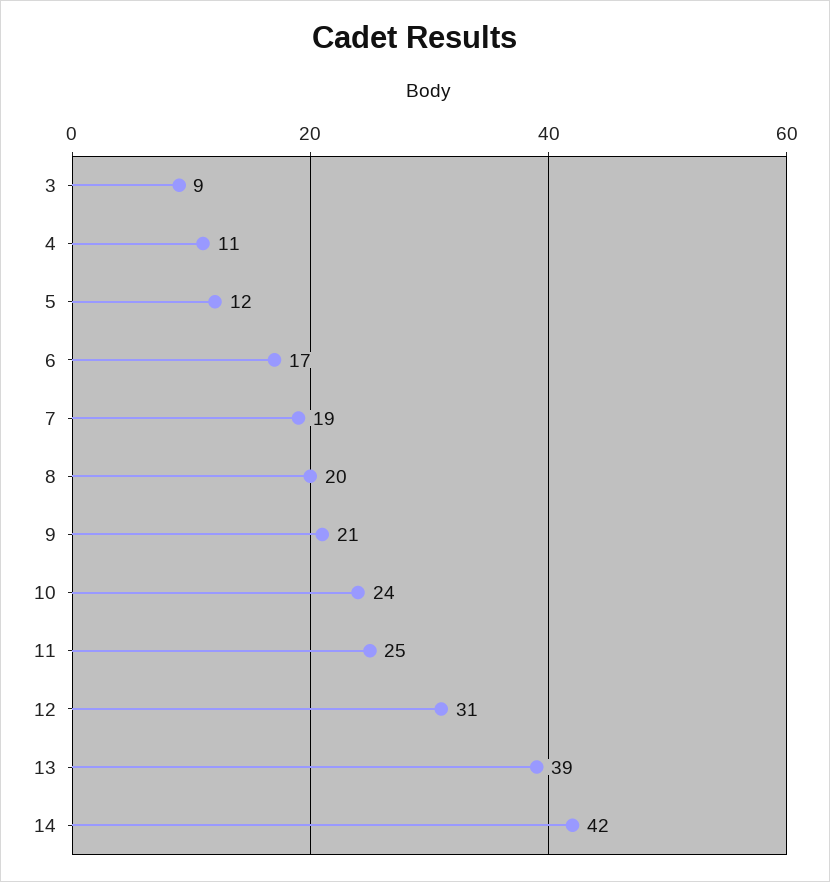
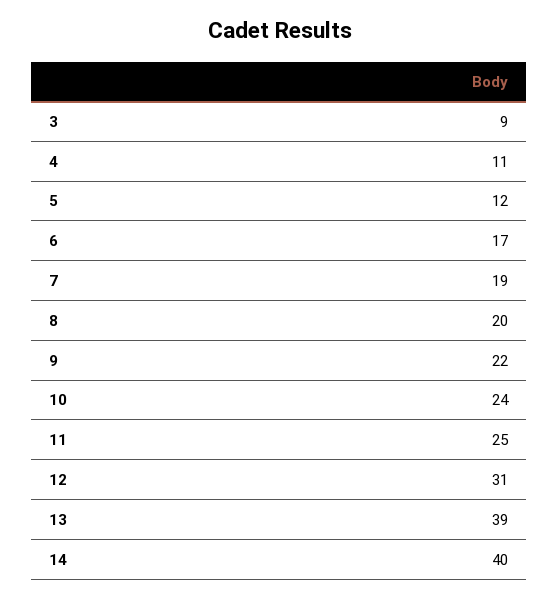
9: 21 -> 22
14: 42 -> 40

